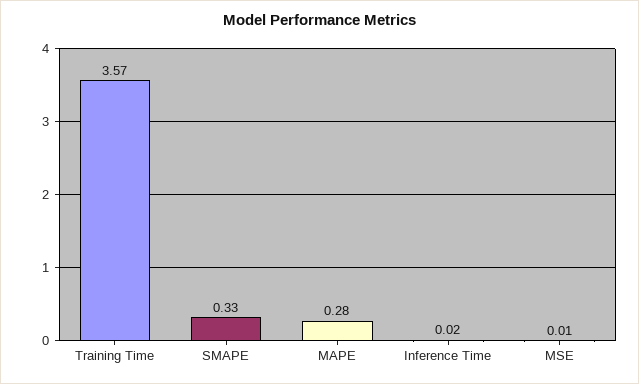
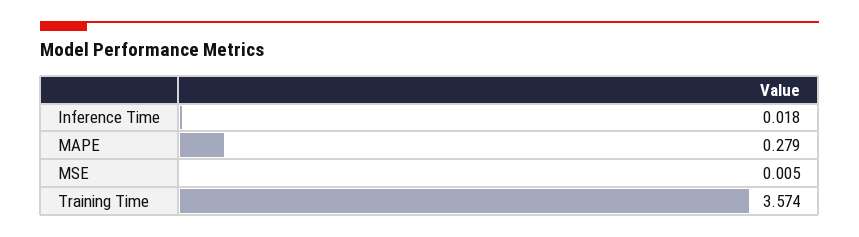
SMAPE: 0.33 -> none

